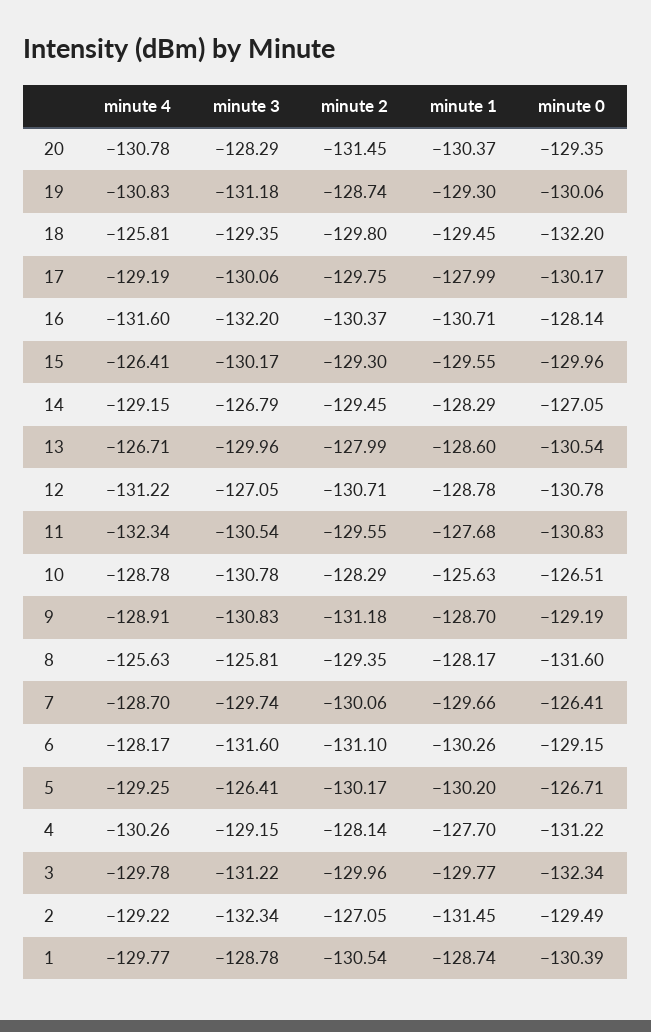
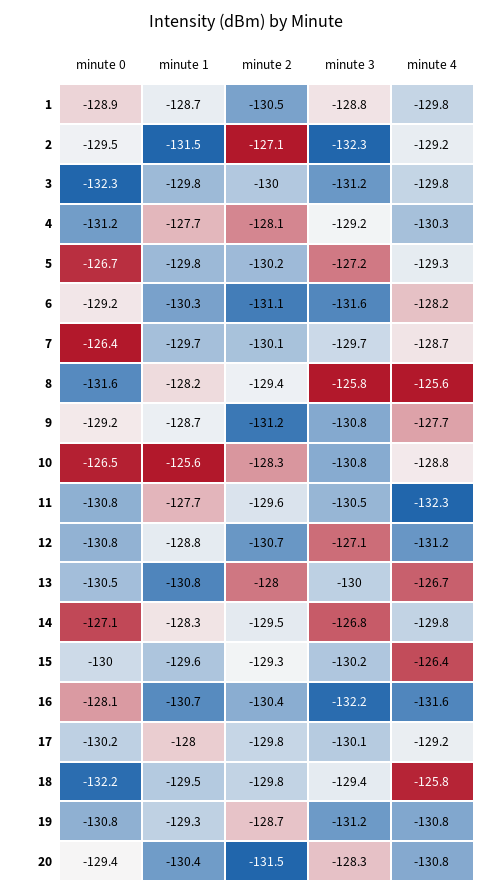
minute 0, 19: -130.06 -> -130.8
minute 4, 14: -129.15 -> -129.8
minute 1, 13: -128.6 -> -130.8
minute 4, 9: -128.91 -> -127.7
minute 3, 5: -126.41 -> -127.2
minute 1, 5: -130.2 -> -129.8
minute 0, 1: -130.39 -> -128.9

